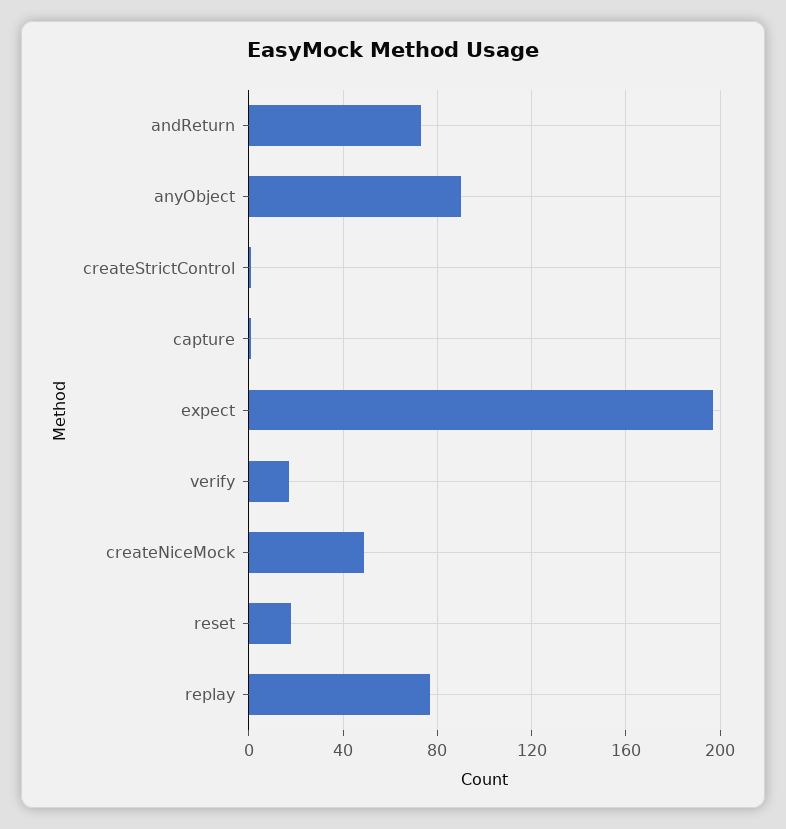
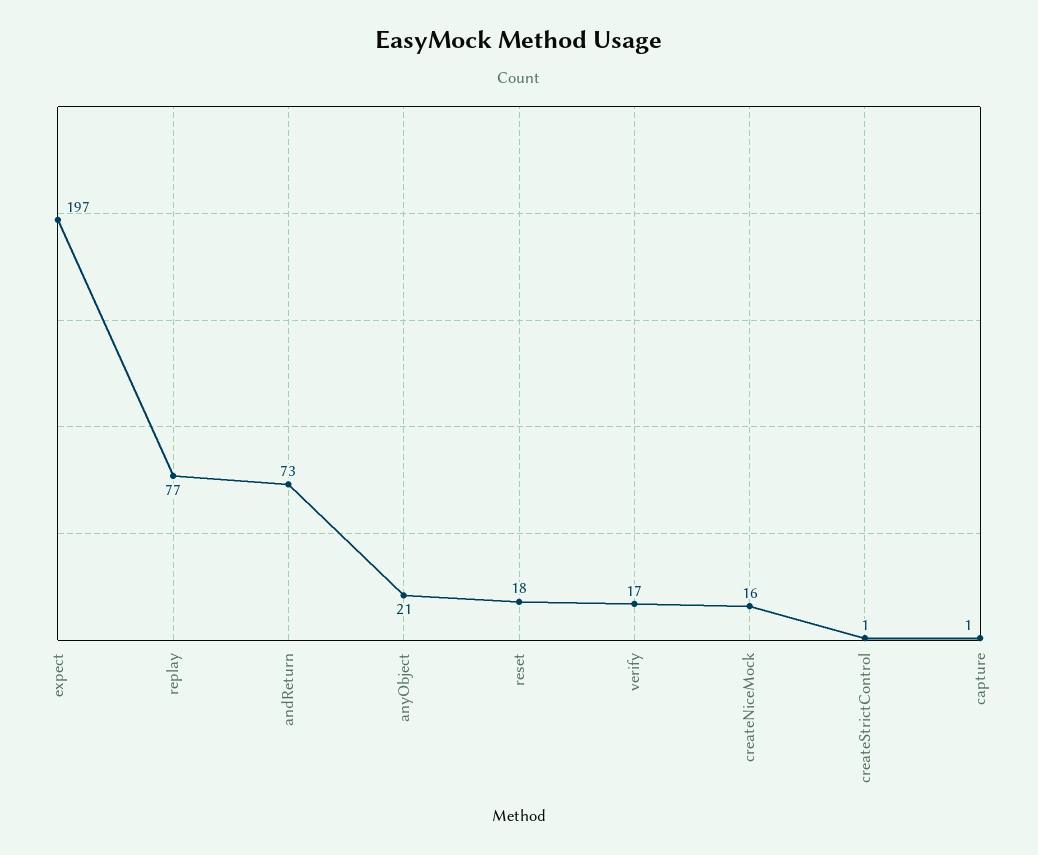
anyObject: 90 -> 21
createNiceMock: 50 -> 16

